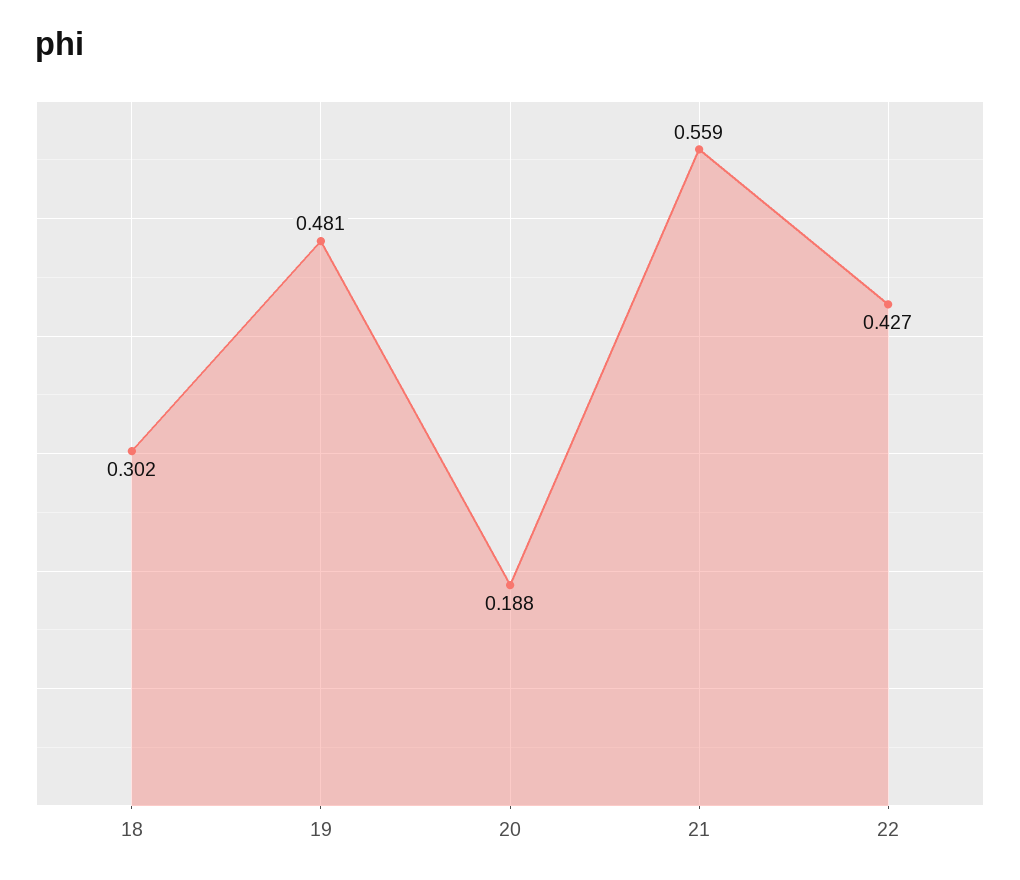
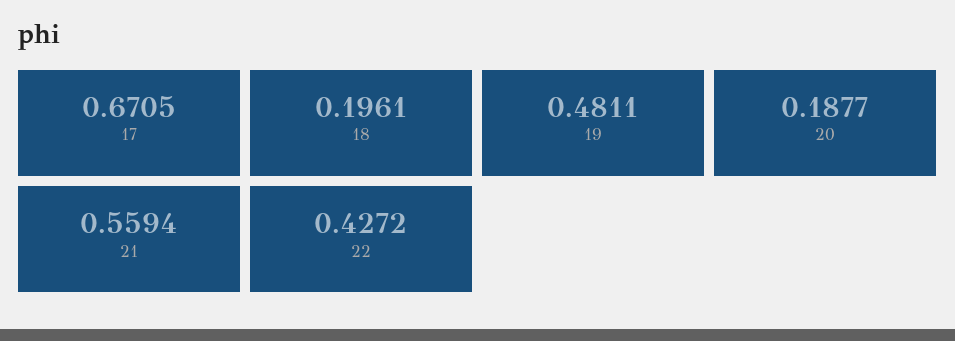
18: 0.302 -> 0.1961
17: none -> 0.6705

